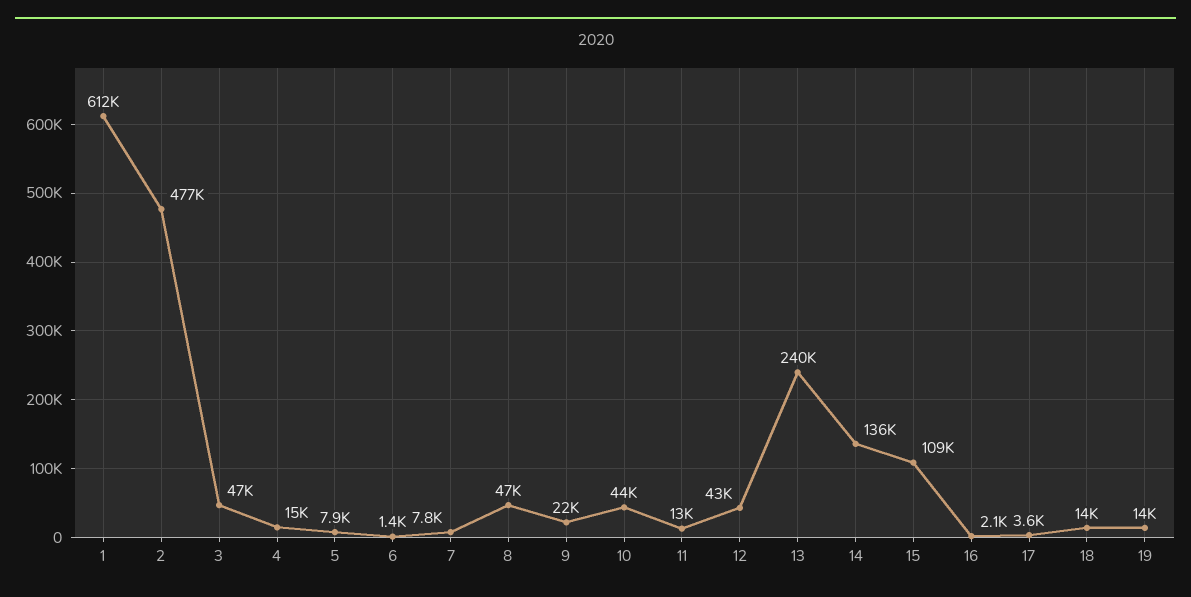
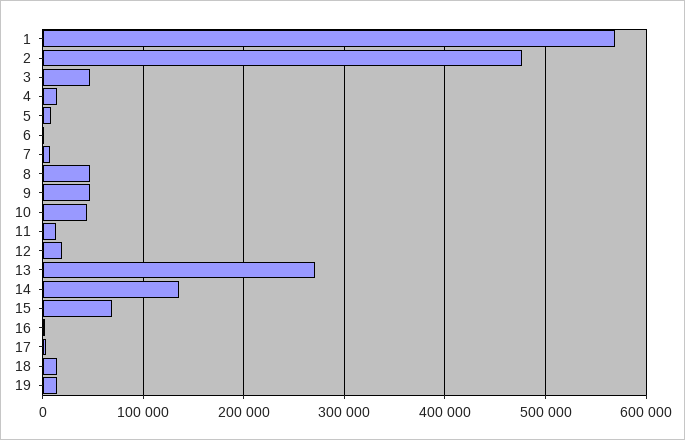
1: 612000 -> 570000
9: 22000 -> 50000
12: 43000 -> 20000
13: 240000 -> 270000
15: 109000 -> 70000

